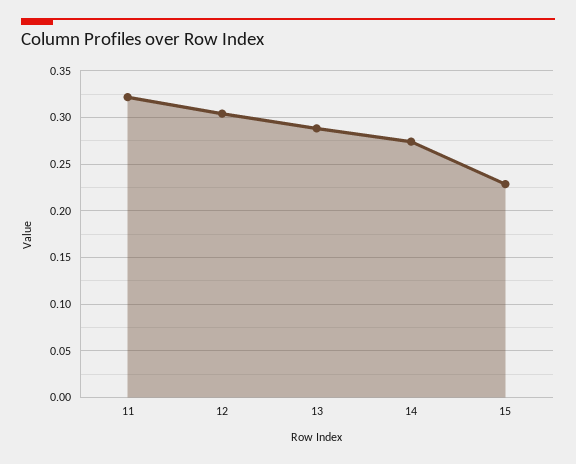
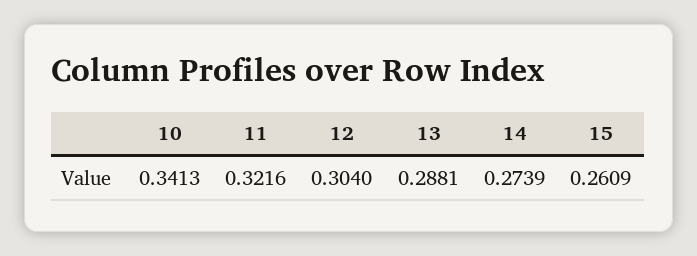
15: 0.23 -> 0.2609
10: none -> 0.3413

